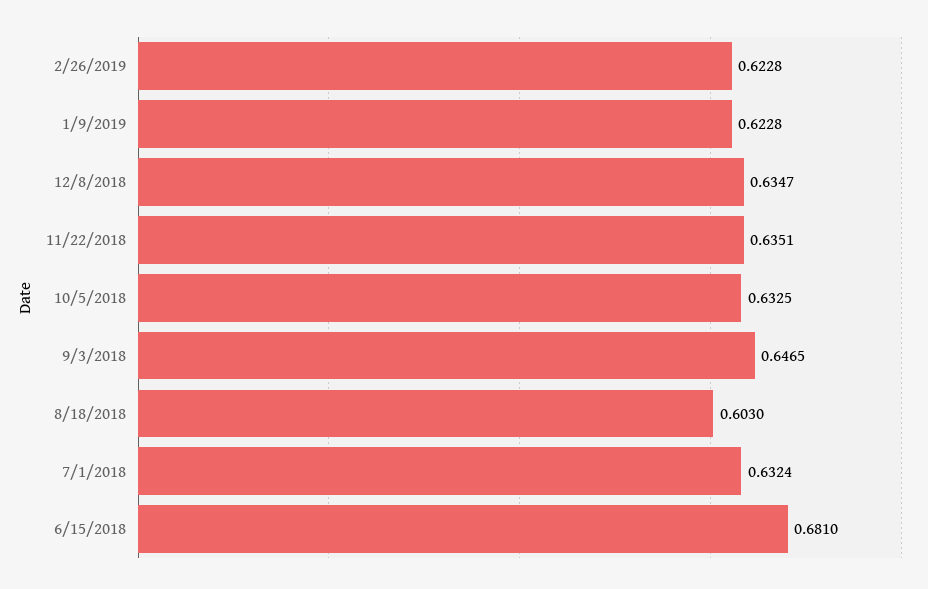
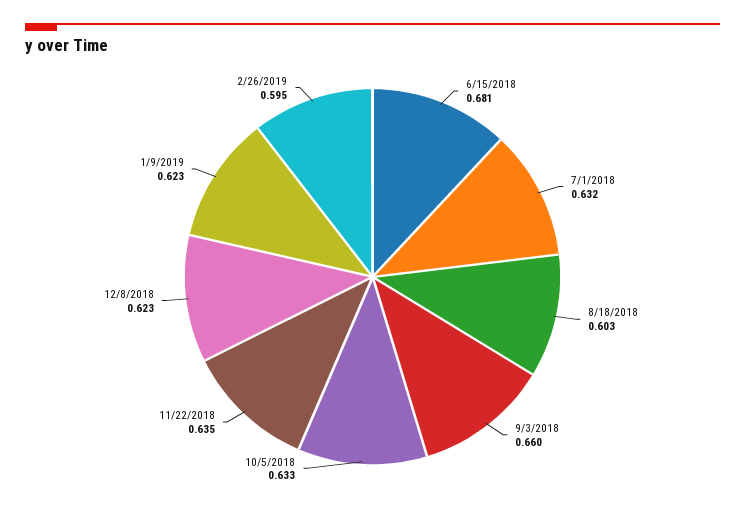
2/26/2019: 0.6228 -> 0.595
12/8/2018: 0.6347 -> 0.623
9/3/2018: 0.6465 -> 0.66

